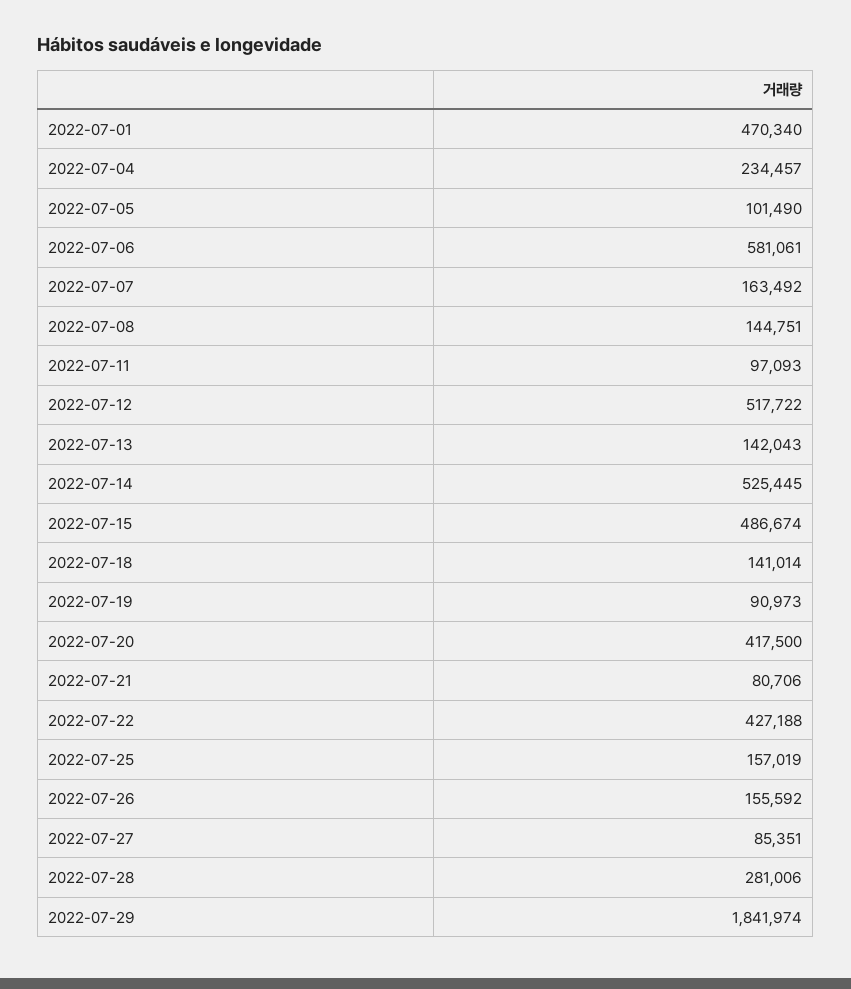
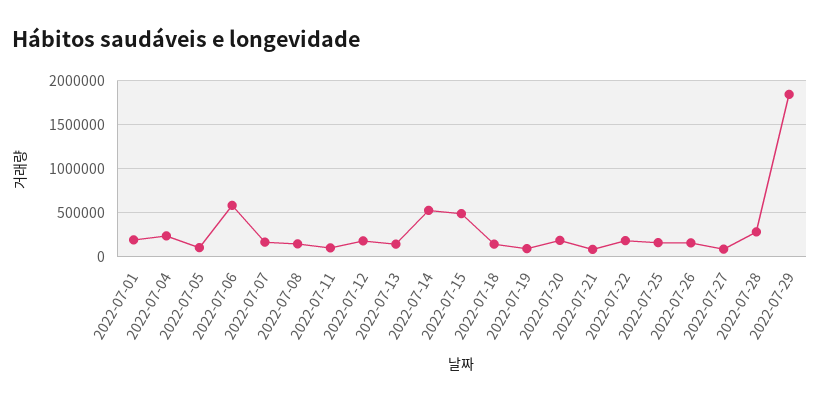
2022-07-01: 470340 -> 200000
2022-07-12: 517722 -> 200000
2022-07-20: 417500 -> 200000
2022-07-22: 427188 -> 200000

